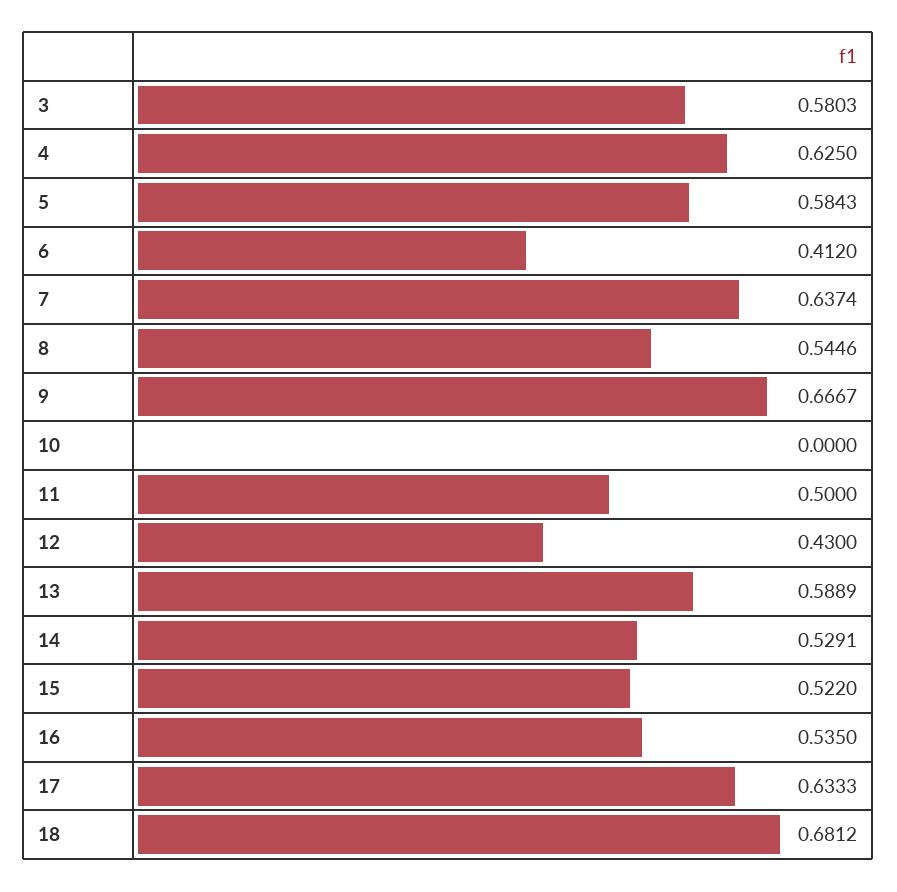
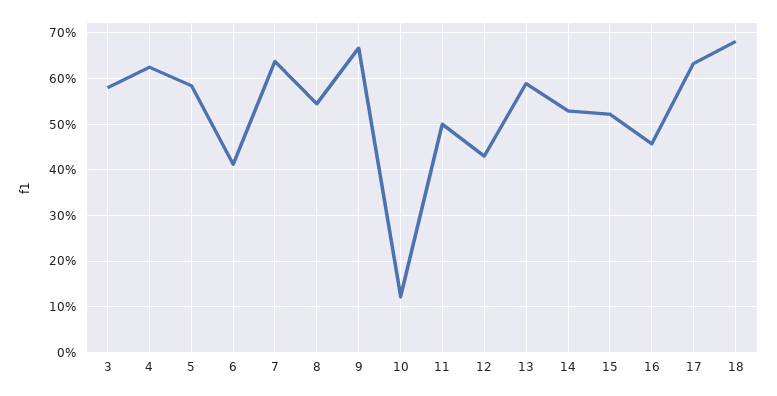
10: 0 -> 0.12
16: 0.535 -> 0.46

